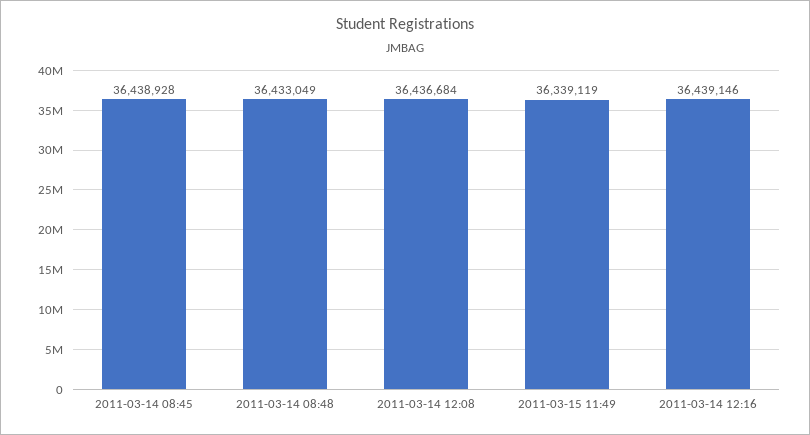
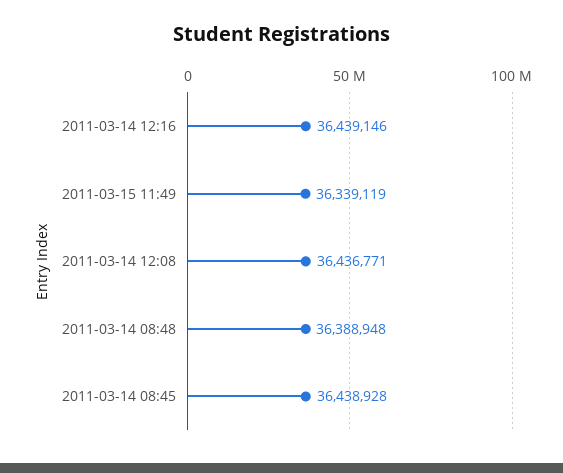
2011-03-14 08:48: 36433049 -> 36388948
2011-03-14 12:08: 36436684 -> 36436771

